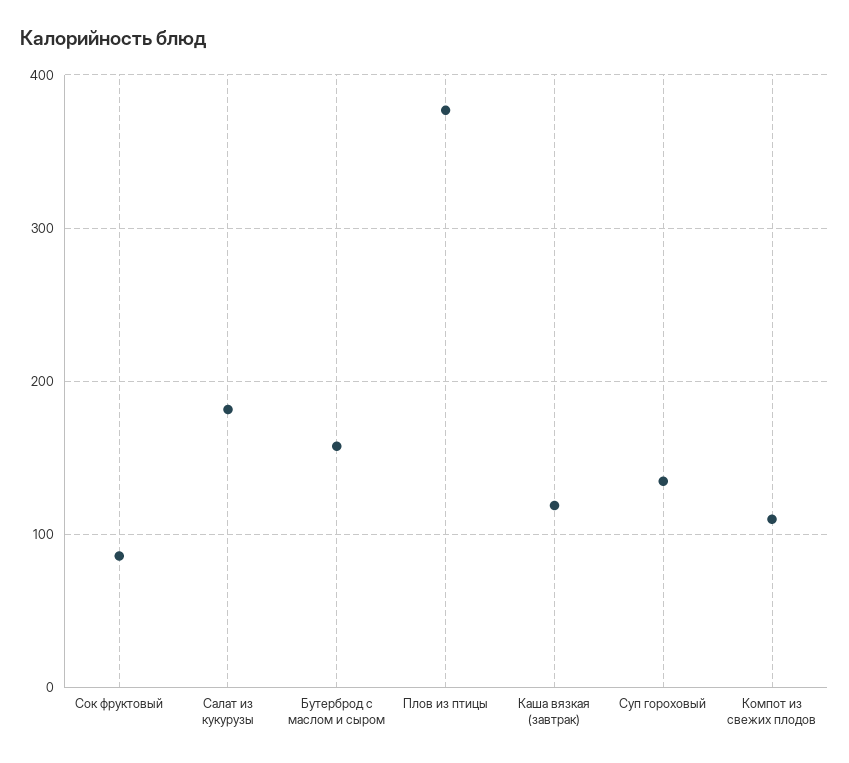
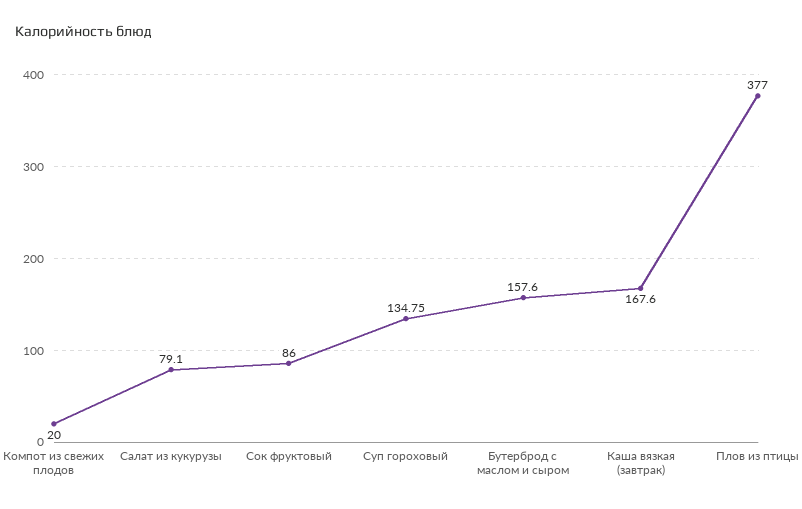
Салат из кукурузы: 180 -> 79.1
Каша вязкая (завтрак): 120 -> 167.6
Компот из свежих плодов: 110 -> 20

